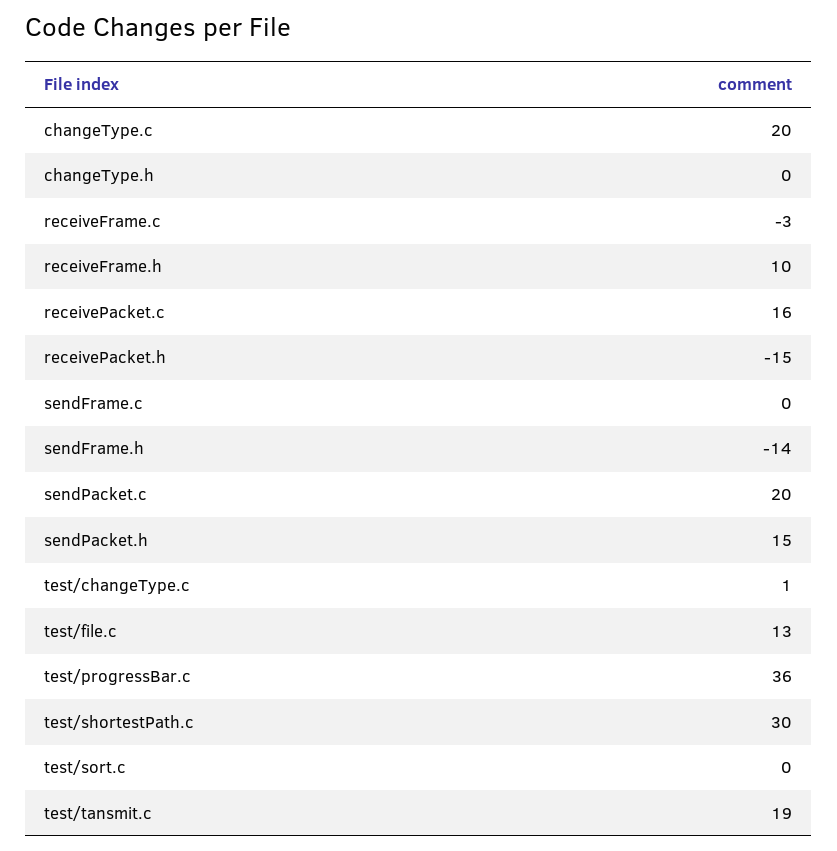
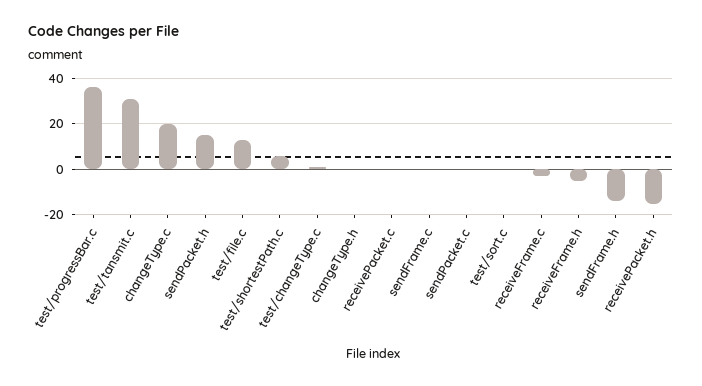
receiveFrame.h: 10 -> -5
receivePacket.c: 16 -> 0
sendPacket.c: 20 -> 0
test/shortestPath.c: 30 -> 5
test/tansmit.c: 19 -> 30

